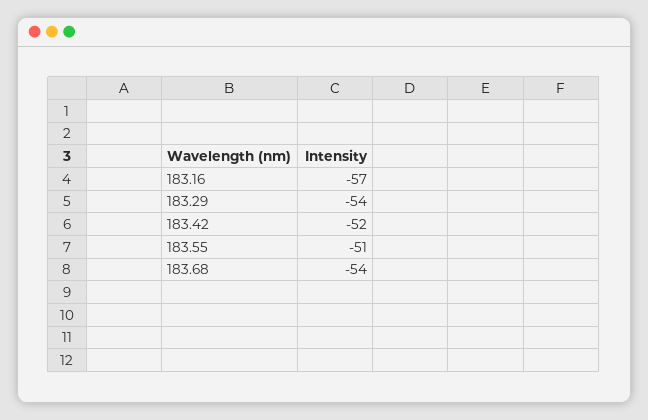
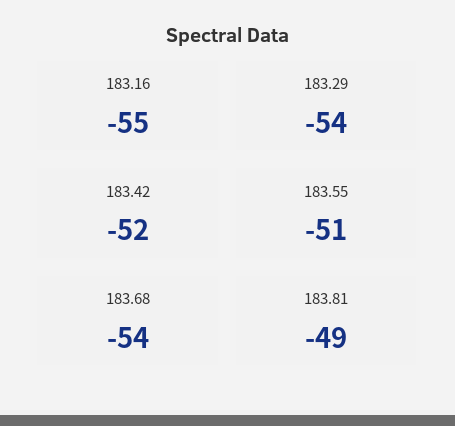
183.16: -57 -> -55
183.81: none -> -49

